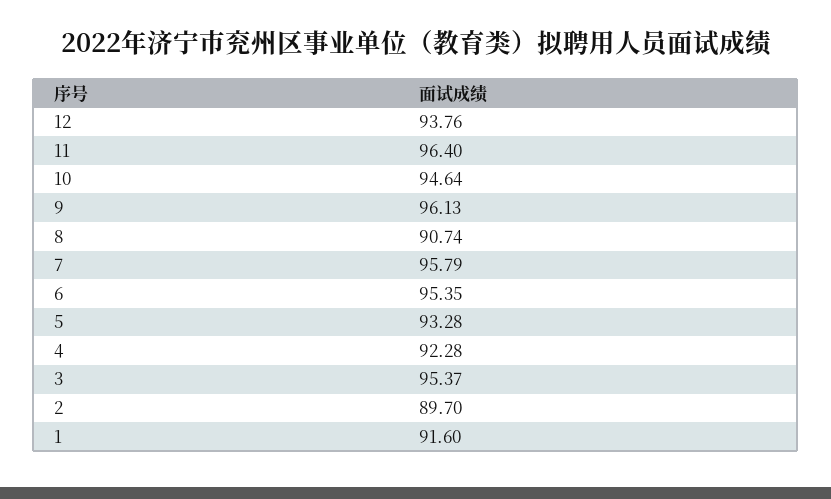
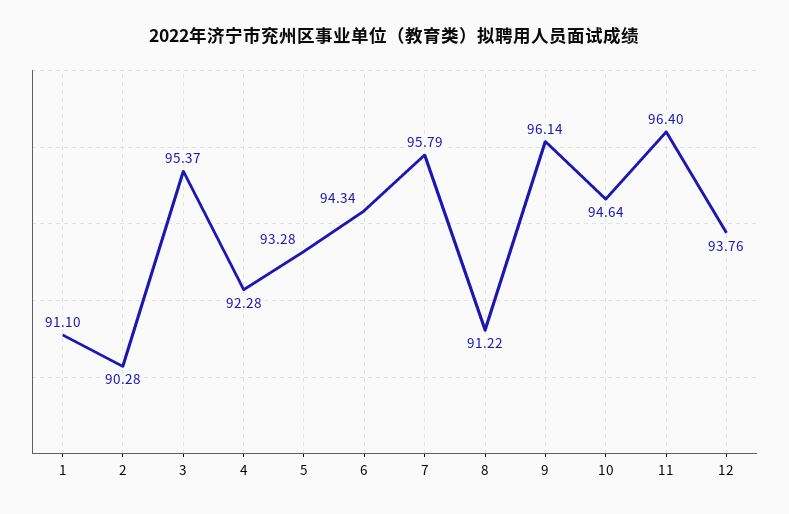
9: 96.13 -> 96.14
8: 90.74 -> 91.22
6: 95.35 -> 94.34
2: 89.7 -> 90.28
1: 91.6 -> 91.1

